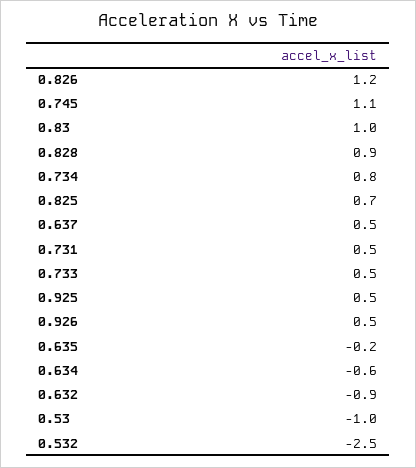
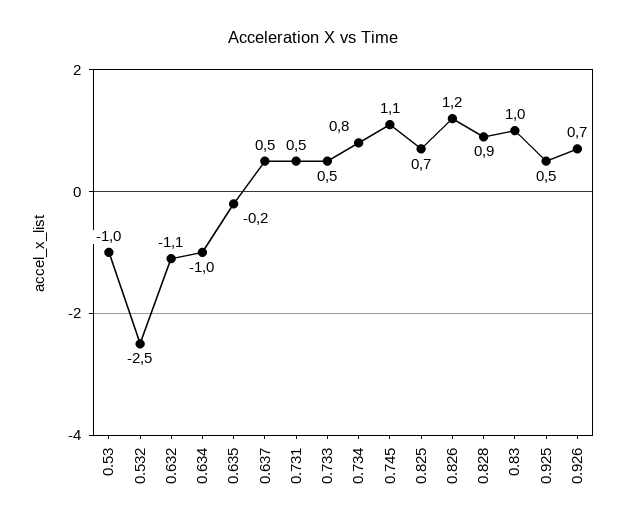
0.926: 0.5 -> 0.7
0.634: -0.6 -> -1
0.632: -0.9 -> -1.1

